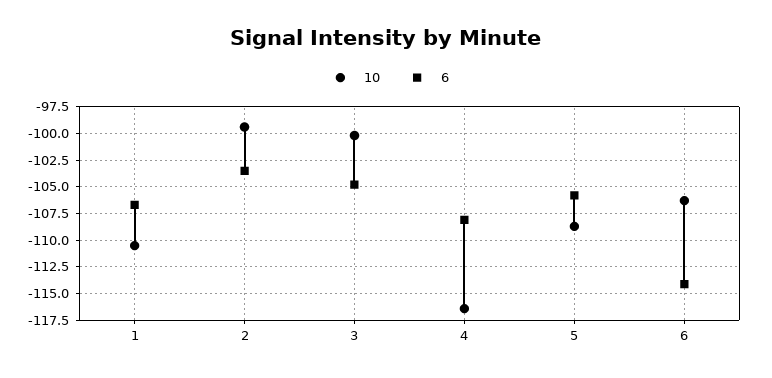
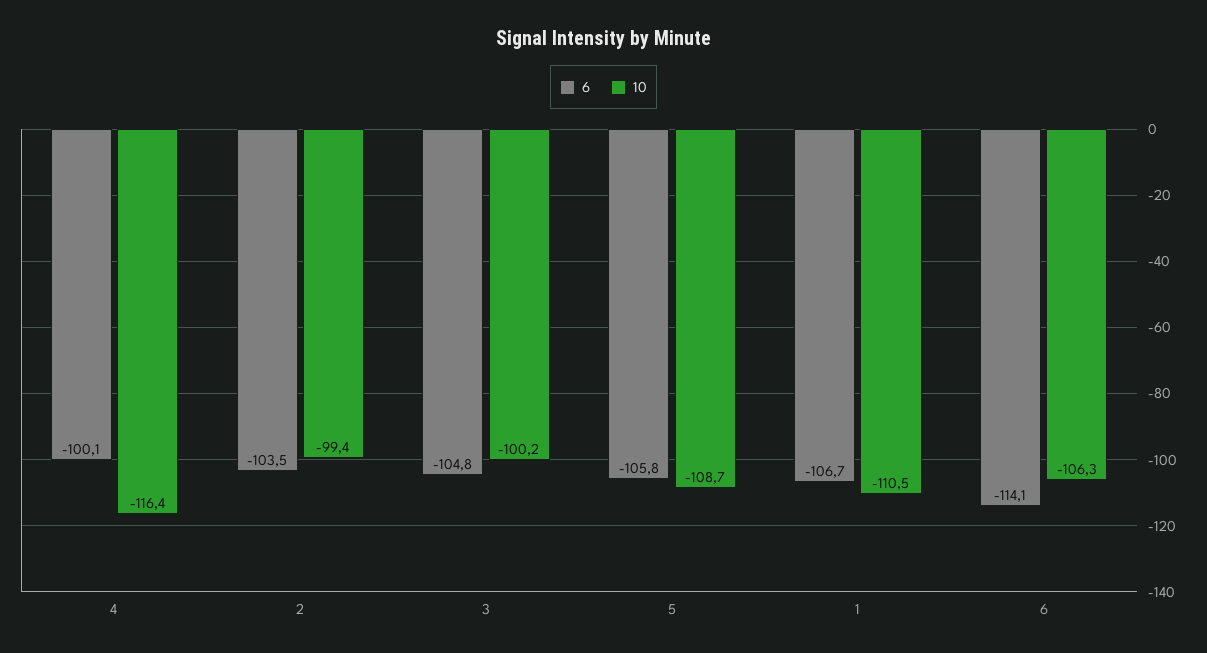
6, 4: -107.5 -> -100.1

